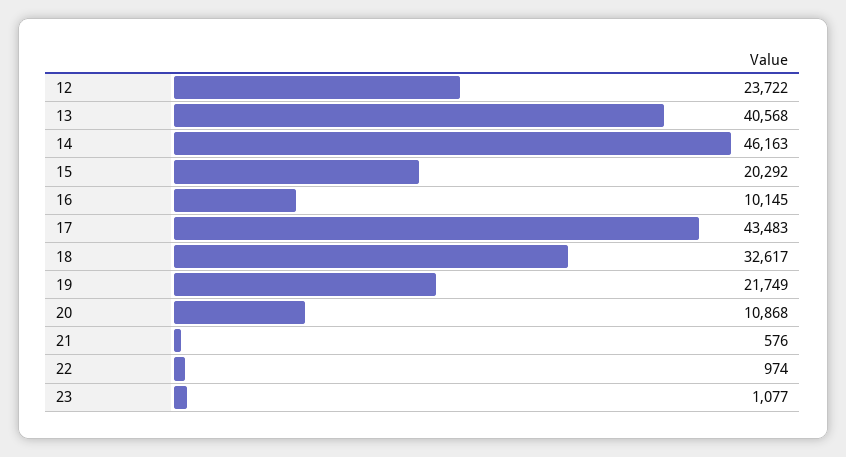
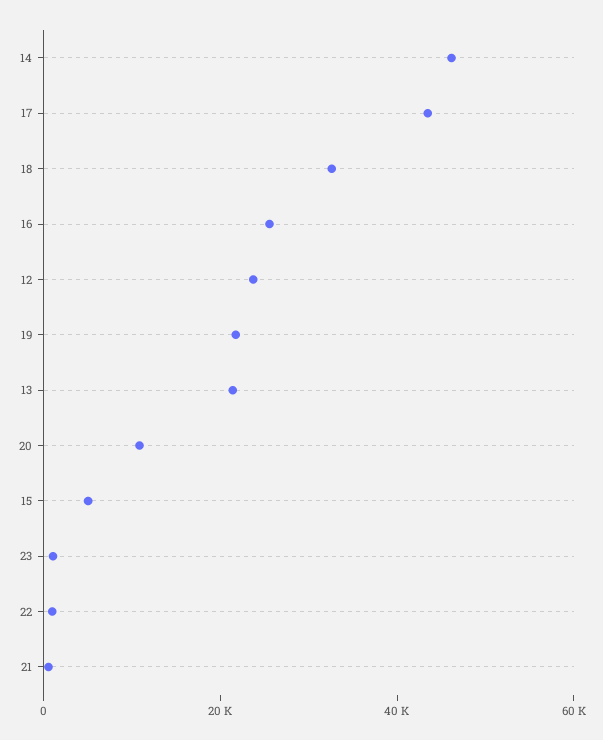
13: 40568 -> 20000
15: 20292 -> 5000
16: 10145 -> 25000

